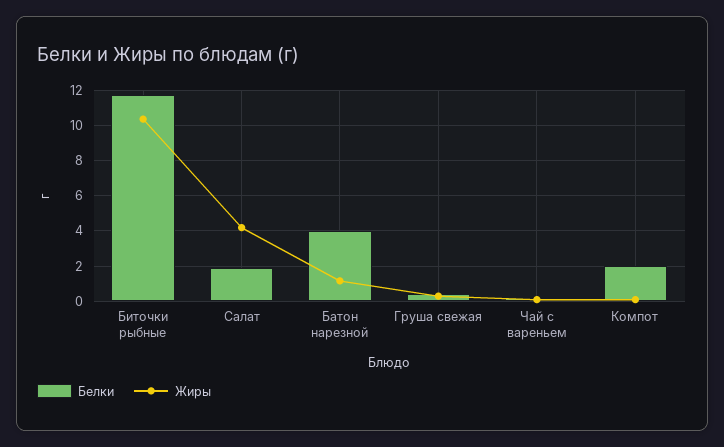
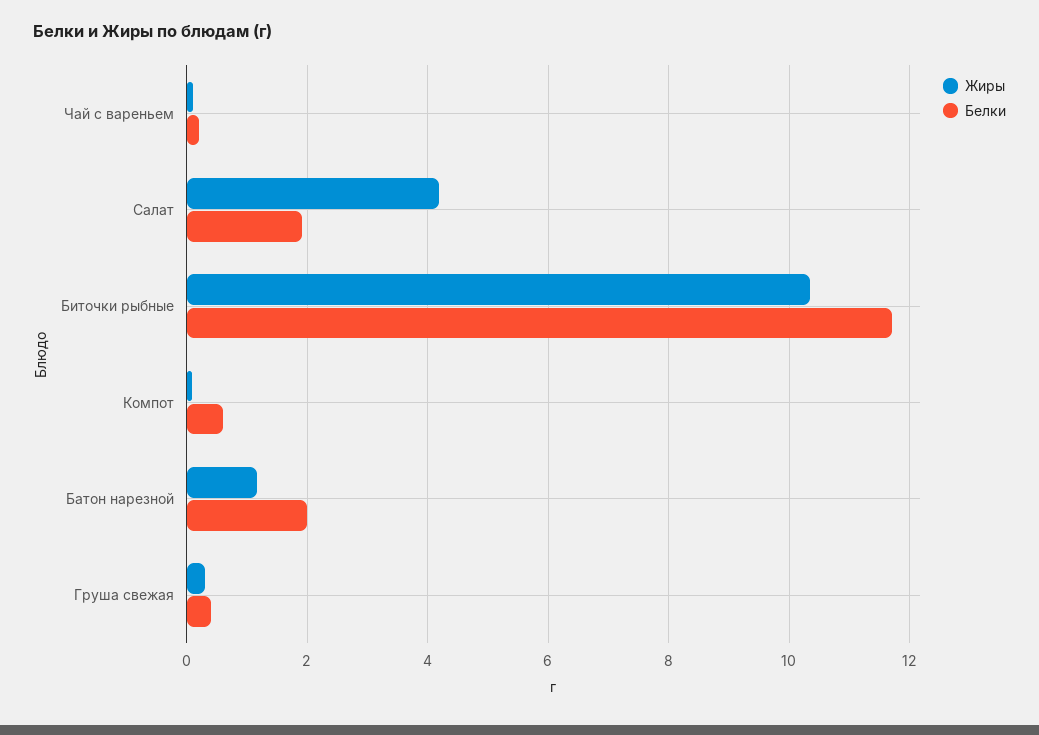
Белки, Батон нарезной: 4 -> 2
Белки, Компот: 2 -> 0.6

